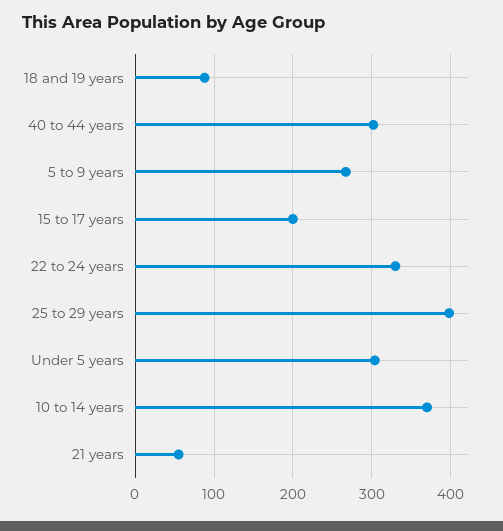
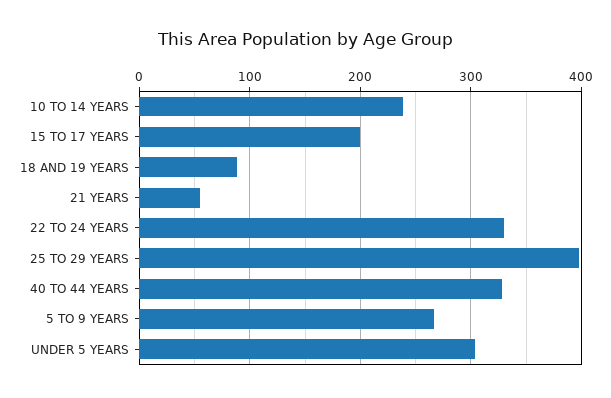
40 to 44 years: 300 -> 330
10 to 14 years: 370 -> 240

